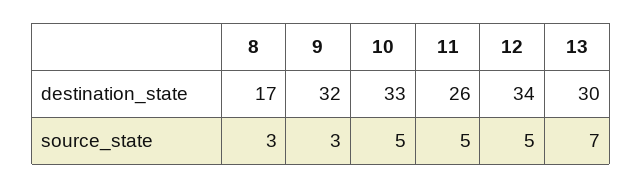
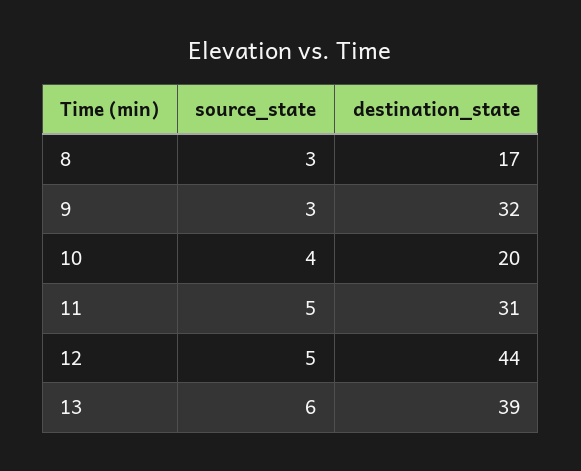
10, destination_state: 33 -> 20
11, destination_state: 26 -> 31
12, destination_state: 34 -> 44
13, destination_state: 30 -> 39
10, source_state: 5 -> 4
13, source_state: 7 -> 6

